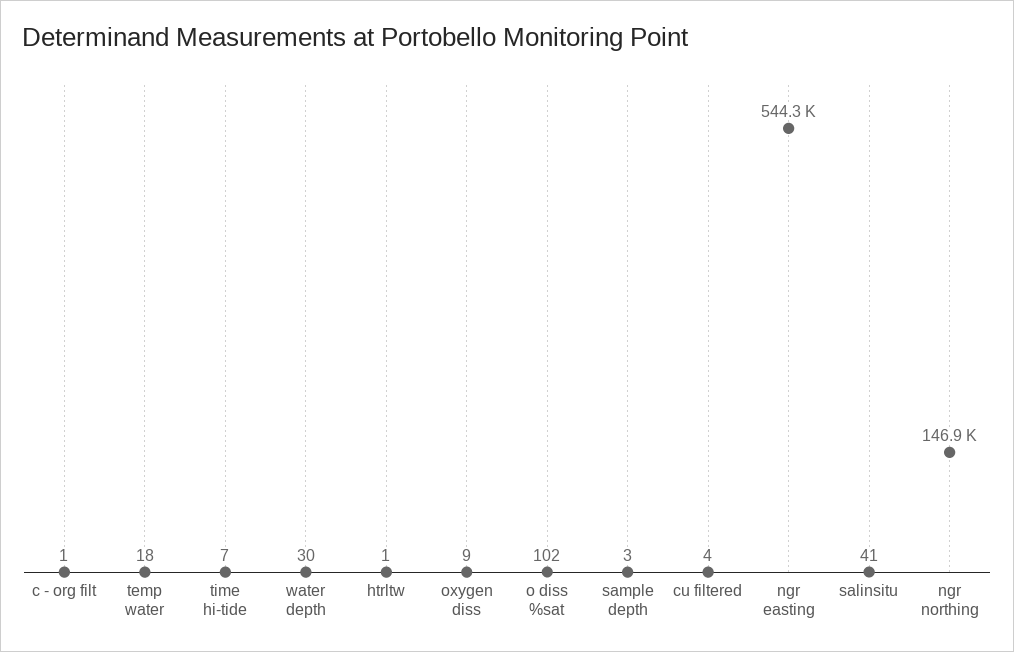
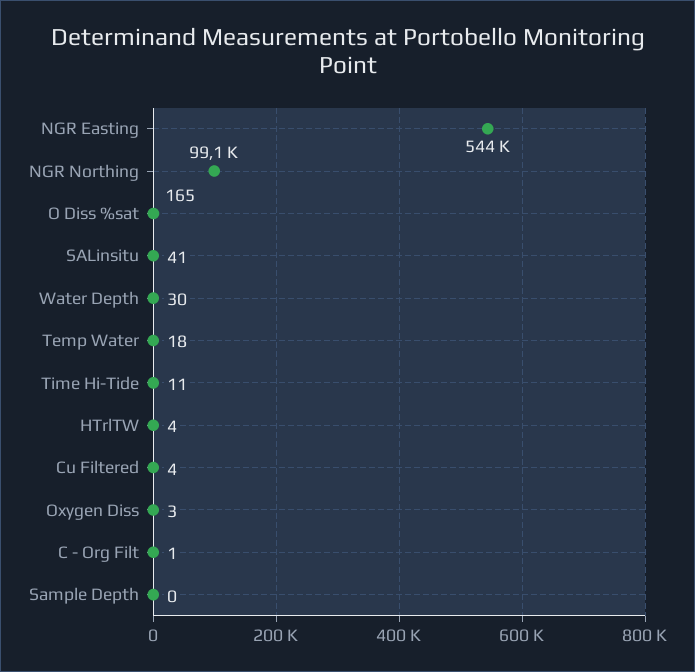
time hi-tide: 7 -> 11
htrltw: 1 -> 4
oxygen diss: 9 -> 3
o diss %sat: 102 -> 165
sample depth: 3 -> 0
ngr northing: 146900 -> 99100

